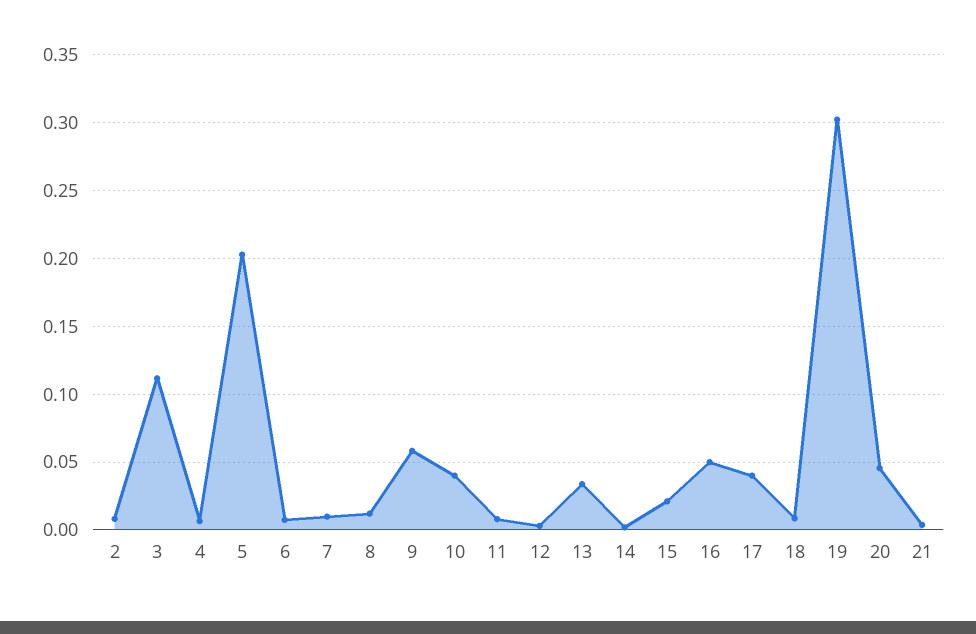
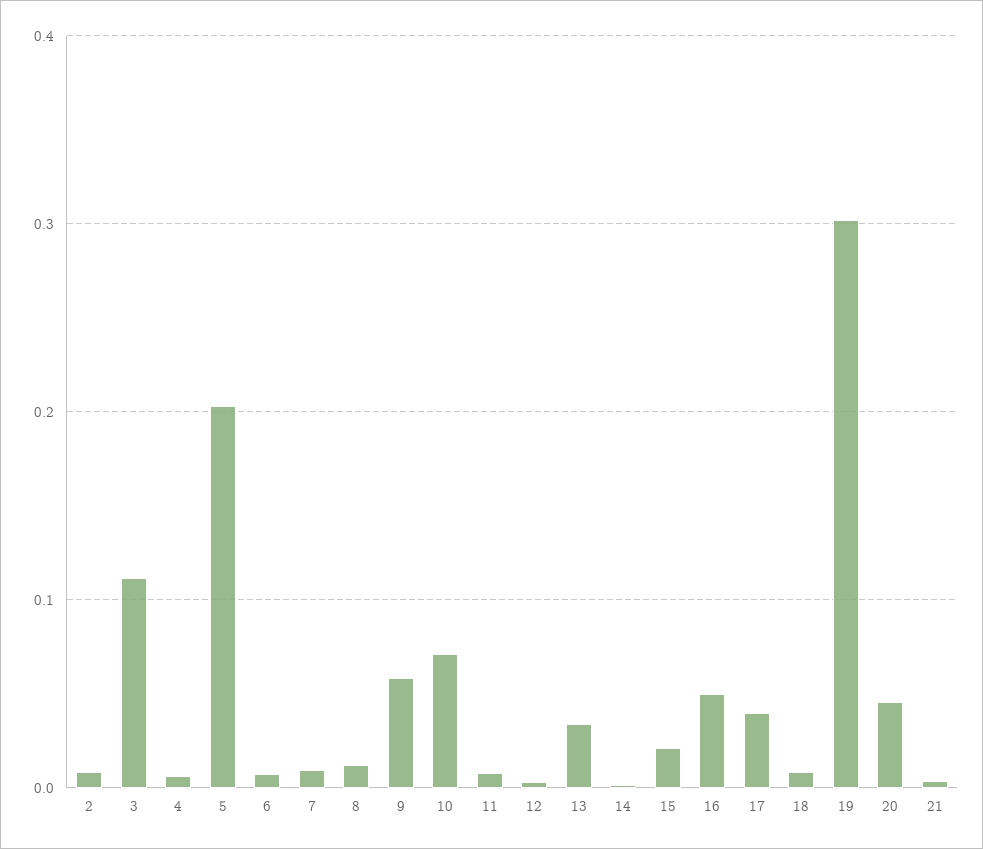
10: 0.04 -> 0.07

